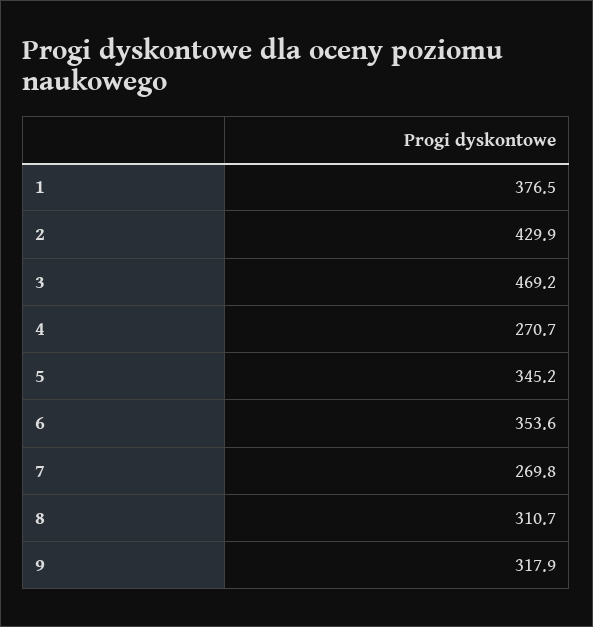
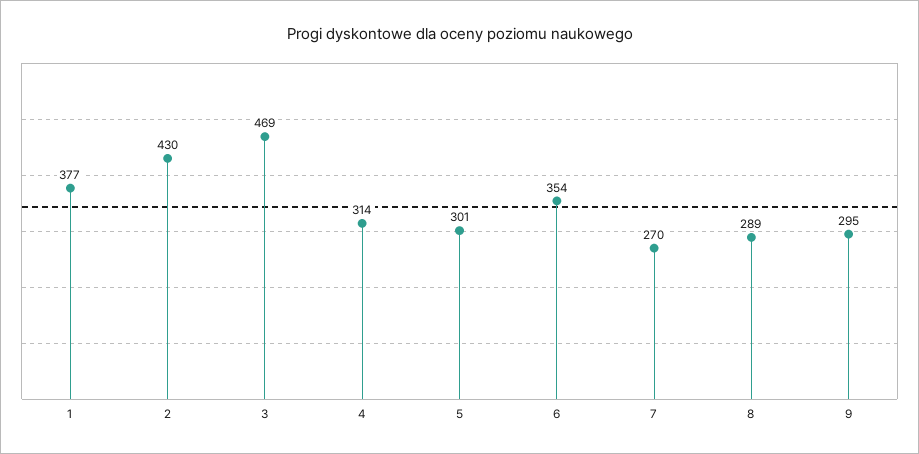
4: 270.7 -> 314
5: 345.2 -> 301
8: 310.7 -> 289
9: 317.9 -> 295

